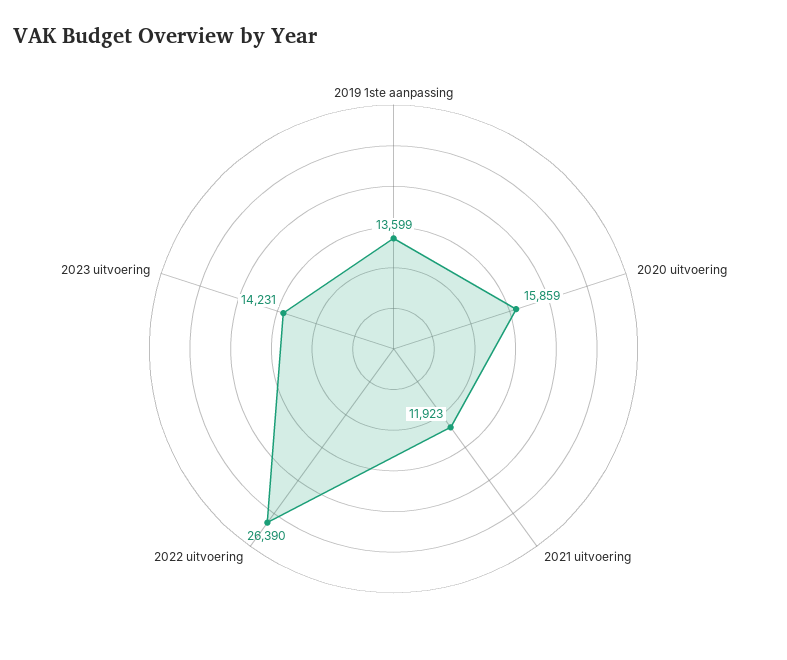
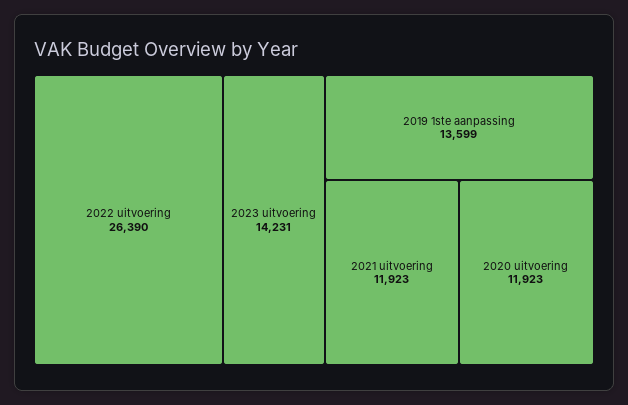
2020 uitvoering: 15859 -> 11923

